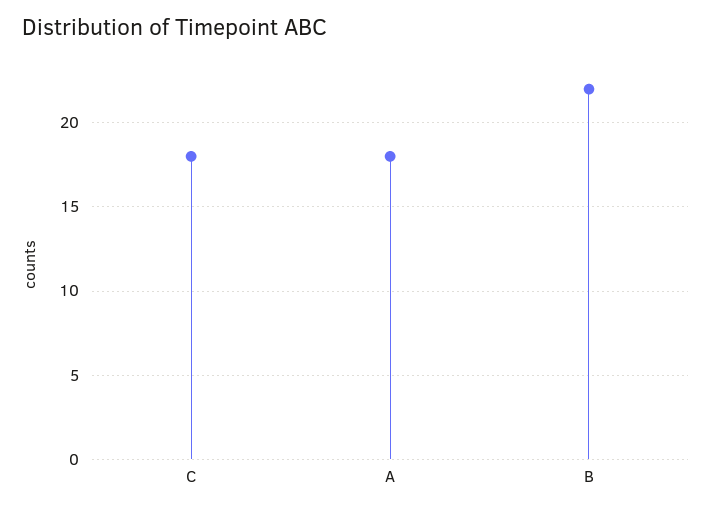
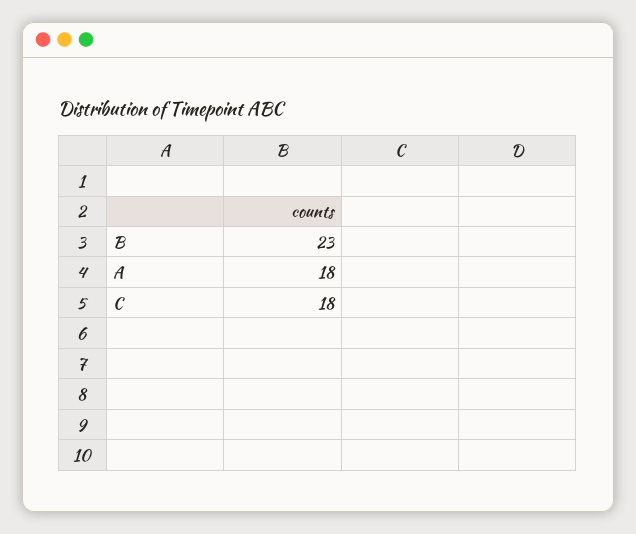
B: 22 -> 23

